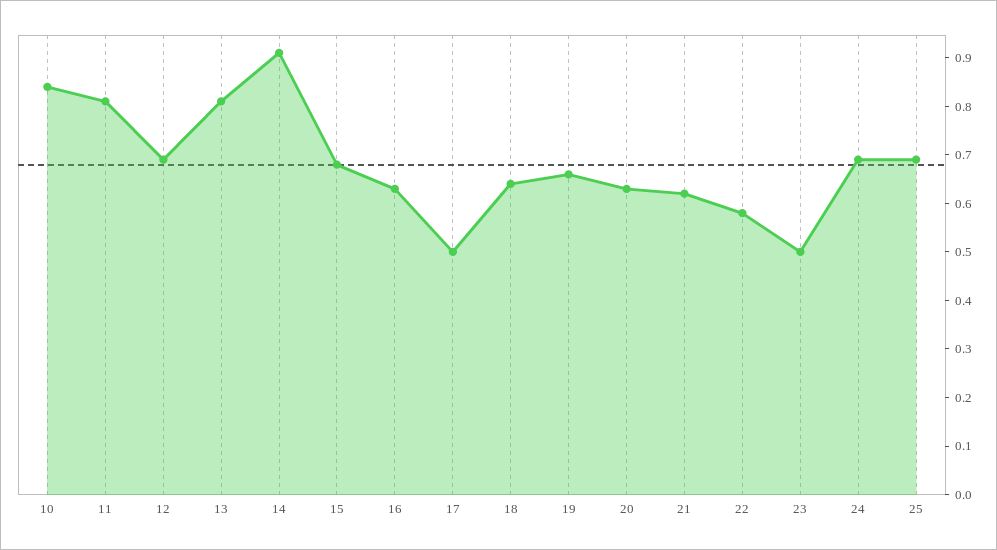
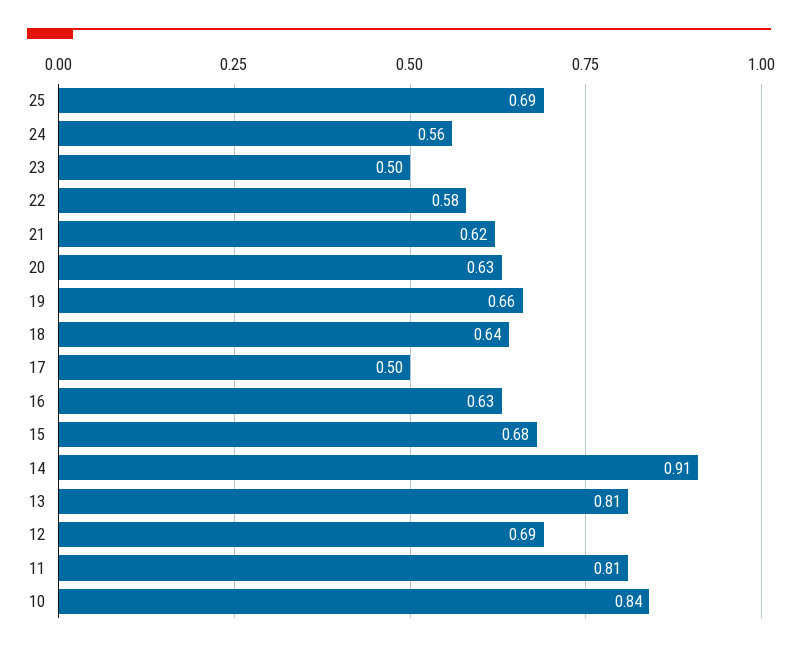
24: 0.7 -> 0.56

